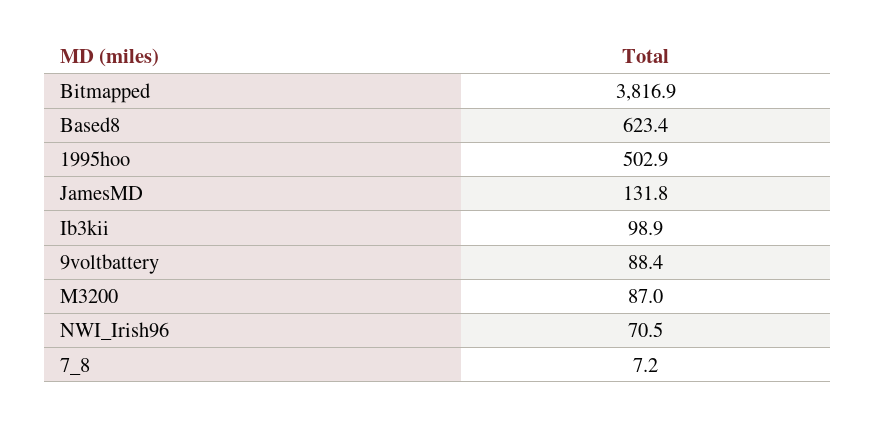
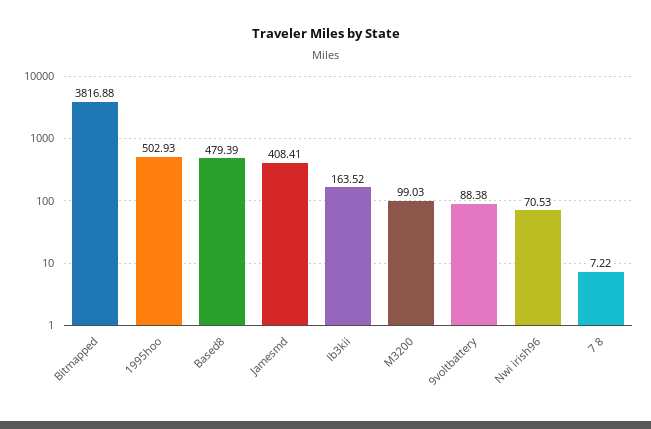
Based8: 623.4 -> 479.39
JamesMD: 131.8 -> 408.41
Ib3kii: 98.9 -> 163.52
M3200: 87 -> 99.03

